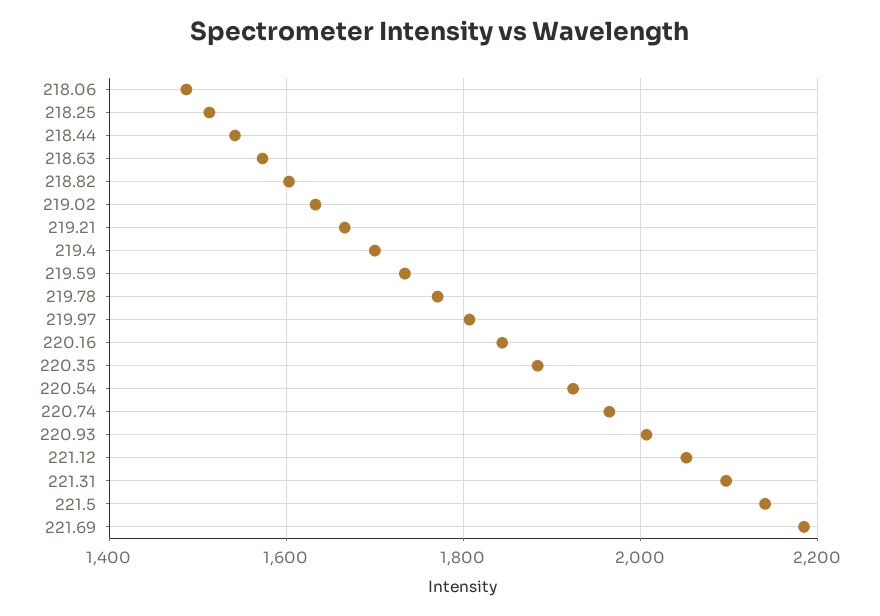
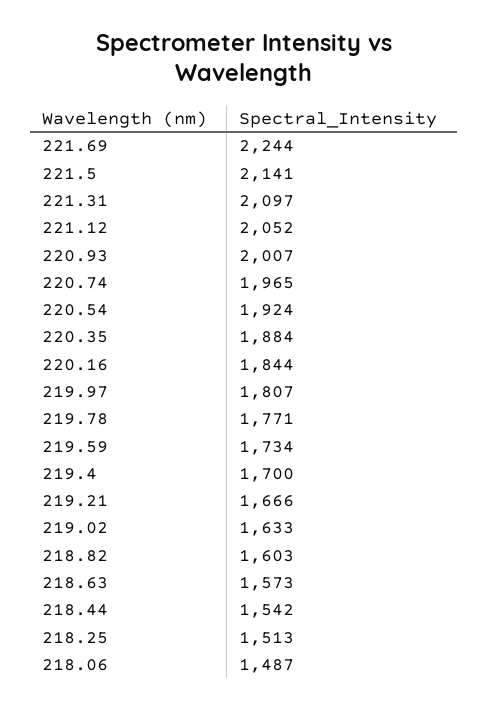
221.69: 2180 -> 2244

